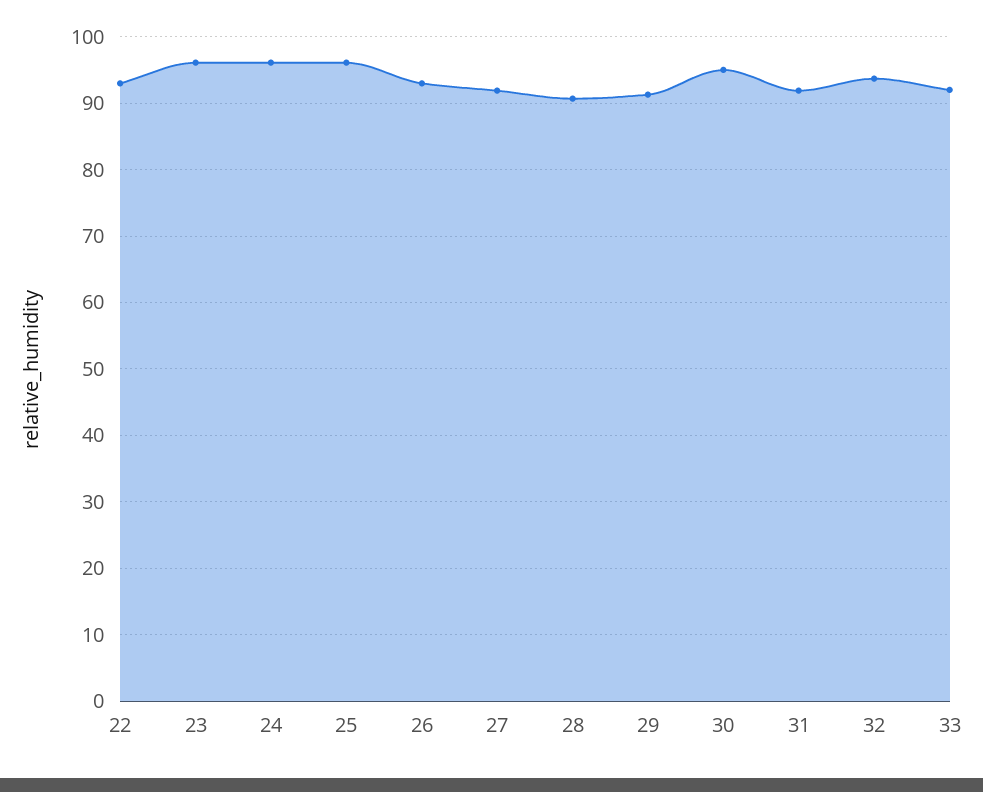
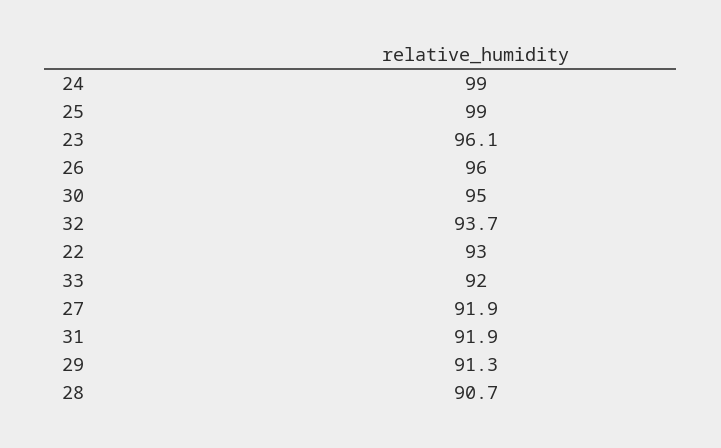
24: 96 -> 99
25: 96 -> 99
26: 93 -> 96

